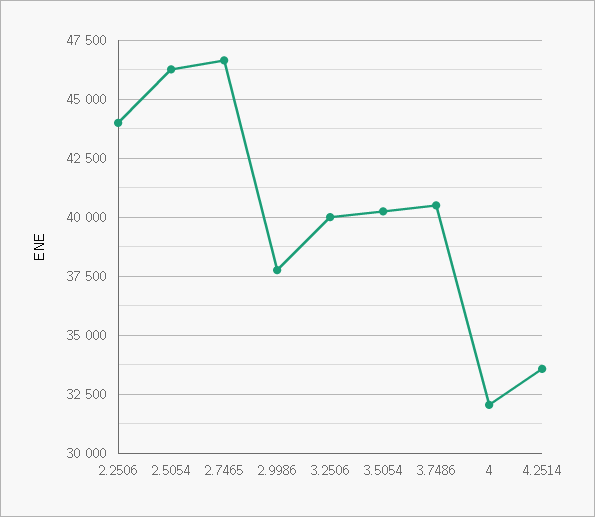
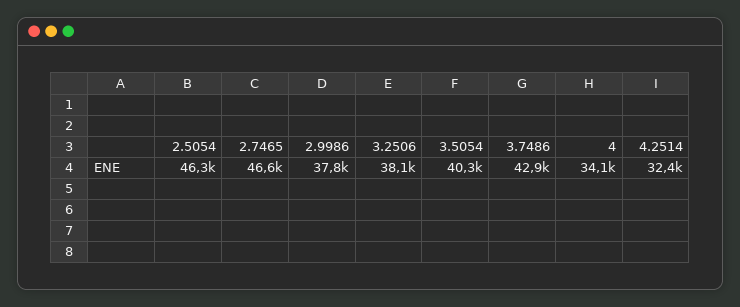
2.2506: 44000 -> none
3.2506: 40000 -> 38100
3.7486: 40500 -> 42900
4: 32000 -> 34100
4.2514: 33500 -> 32400

